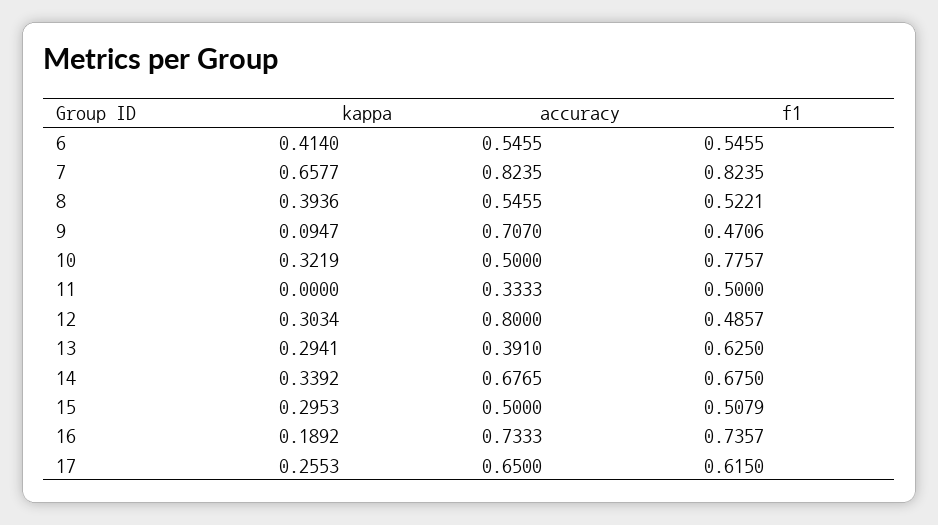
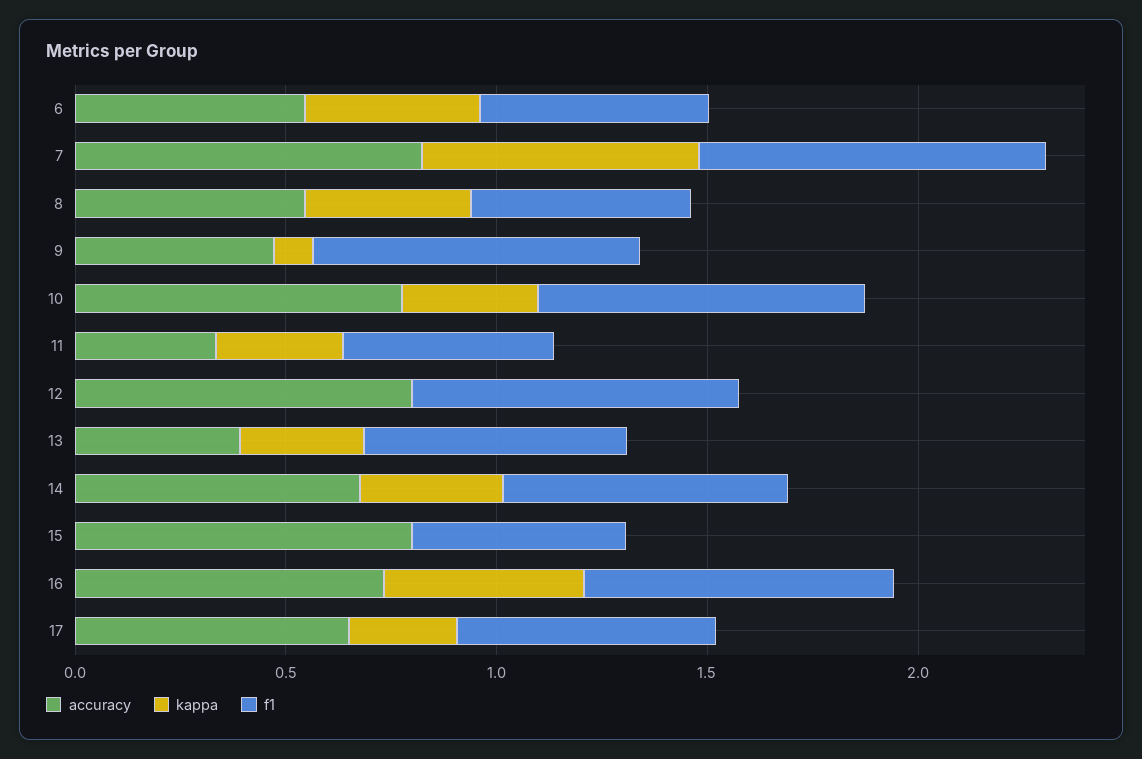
accuracy, 9: 0.707 -> 0.5
f1, 9: 0.4706 -> 0.8
accuracy, 10: 0.5 -> 0.8
kappa, 11: 0 -> 0.3
kappa, 12: 0.3034 -> 0
f1, 12: 0.4857 -> 0.8
kappa, 15: 0.2953 -> 0
accuracy, 15: 0.5 -> 0.8
kappa, 16: 0.1892 -> 0.5

